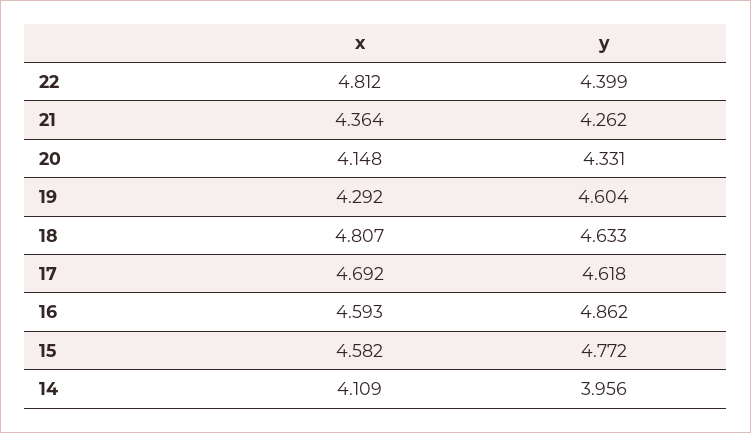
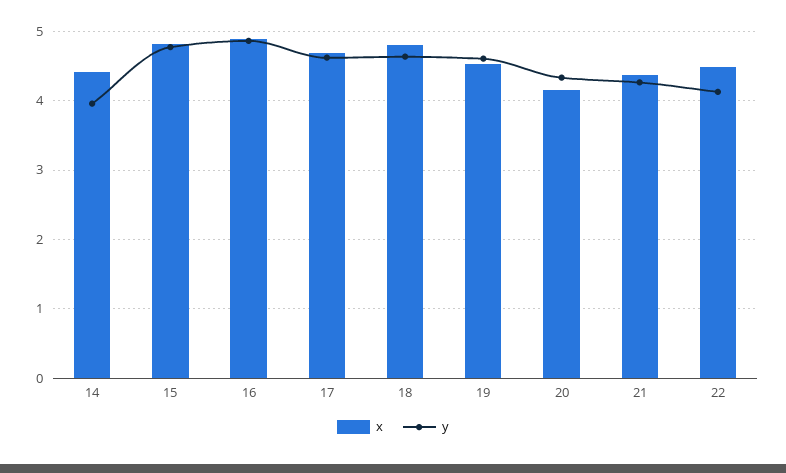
x, 22: 4.812 -> 4.5
y, 22: 4.399 -> 4.1
x, 19: 4.292 -> 4.5
x, 16: 4.593 -> 4.9
x, 15: 4.582 -> 4.8
x, 14: 4.109 -> 4.4

